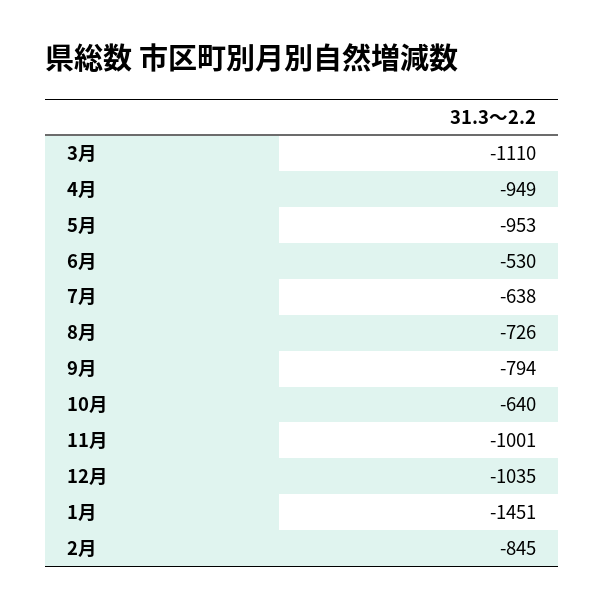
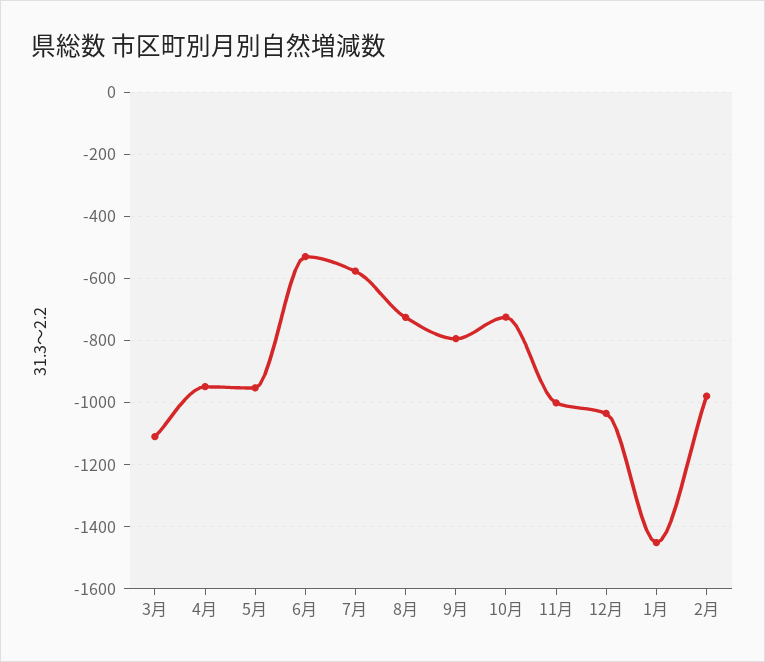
7月: -638 -> -580
10月: -640 -> -720
2月: -845 -> -980

